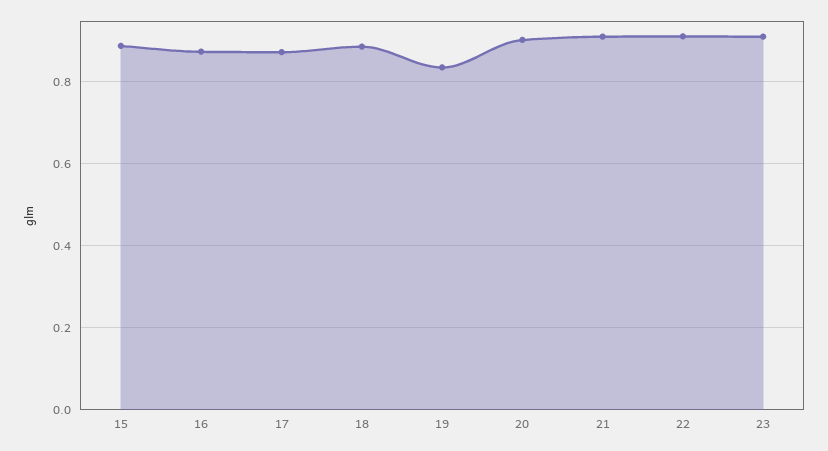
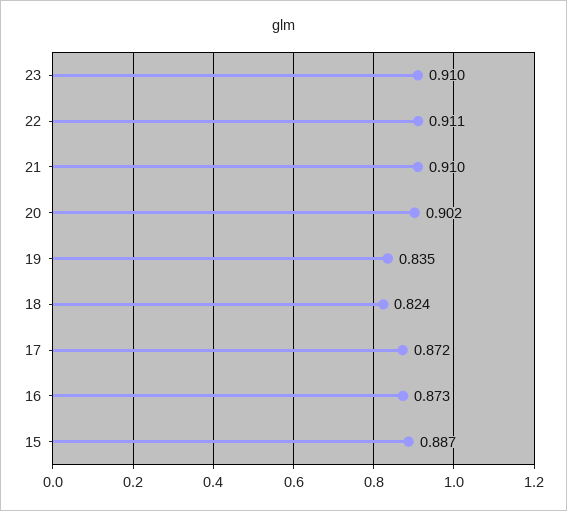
18: 0.88 -> 0.824

